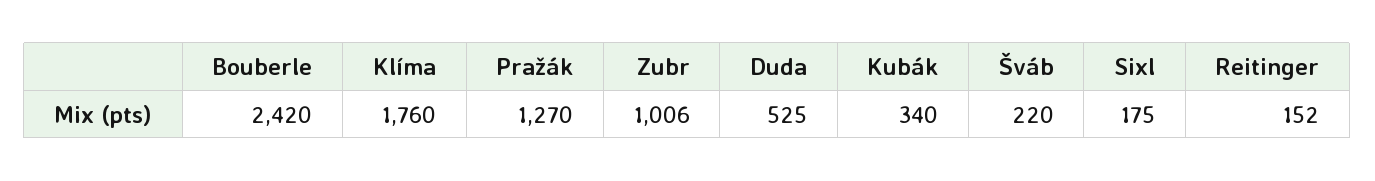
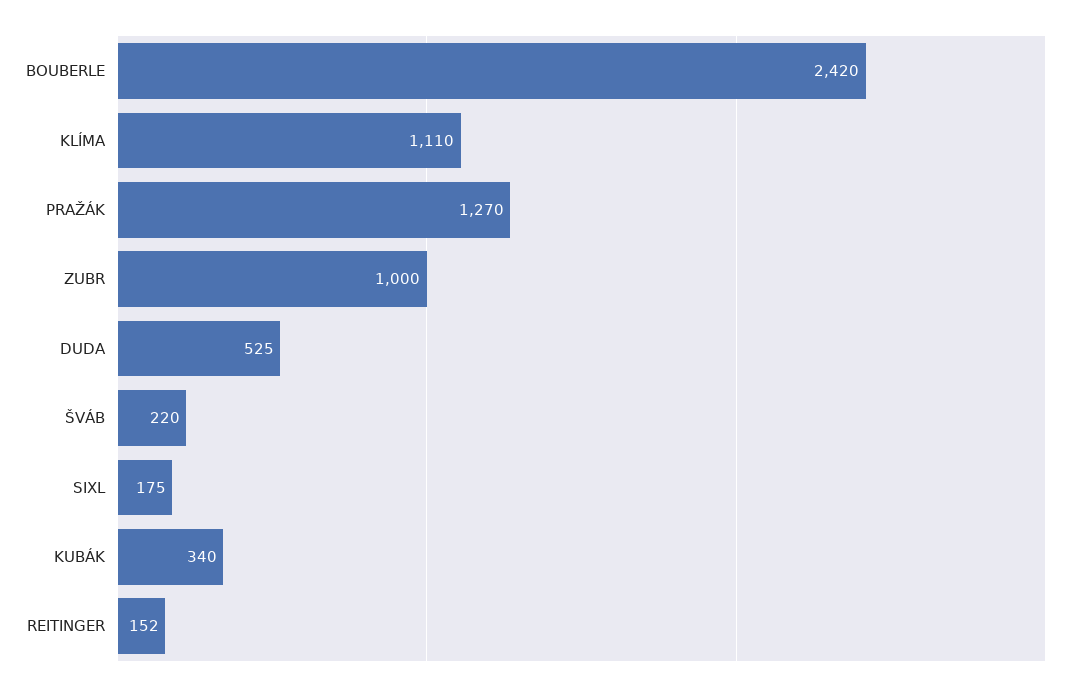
Klíma: 1760 -> 1110
Zubr: 1006 -> 1000

